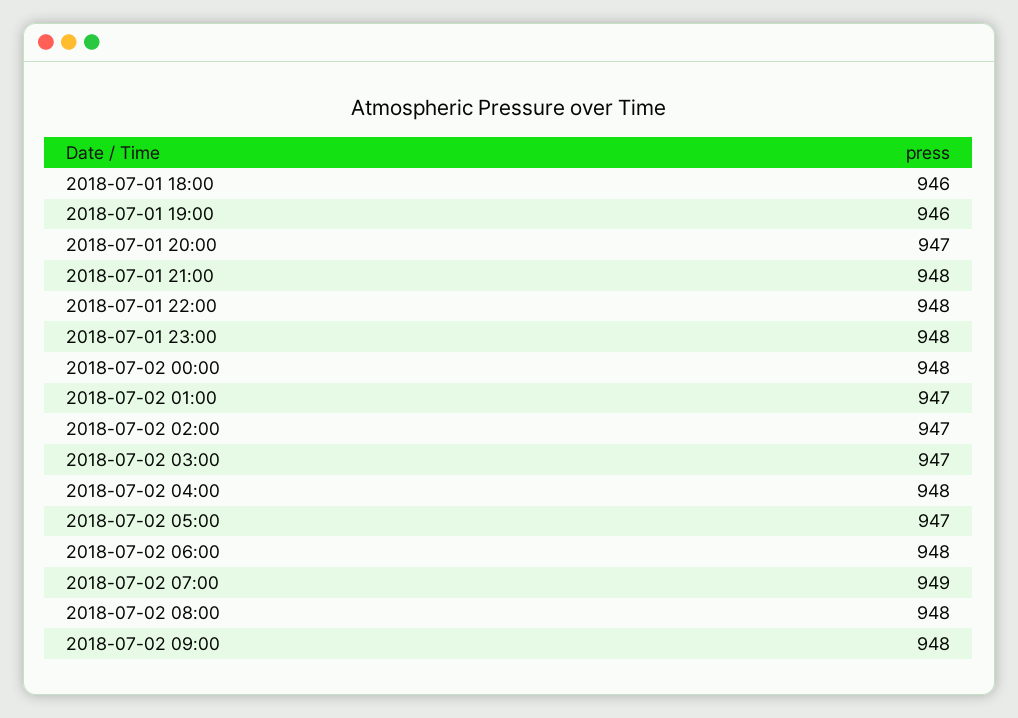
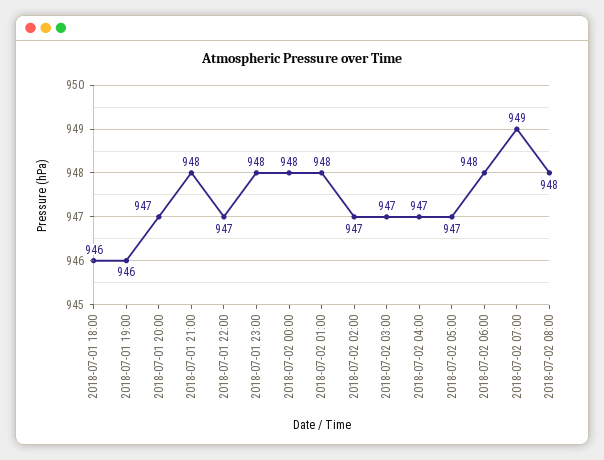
2018-07-01 22:00: 948 -> 947
2018-07-02 01:00: 947 -> 948
2018-07-02 04:00: 948 -> 947
2018-07-02 09:00: 948 -> none

